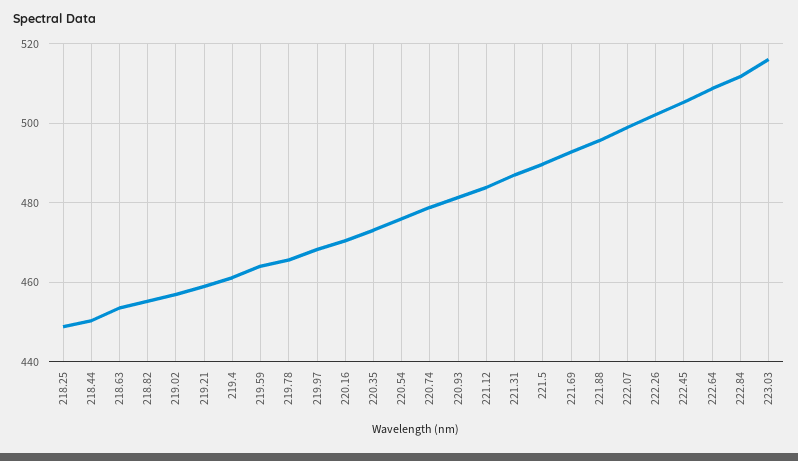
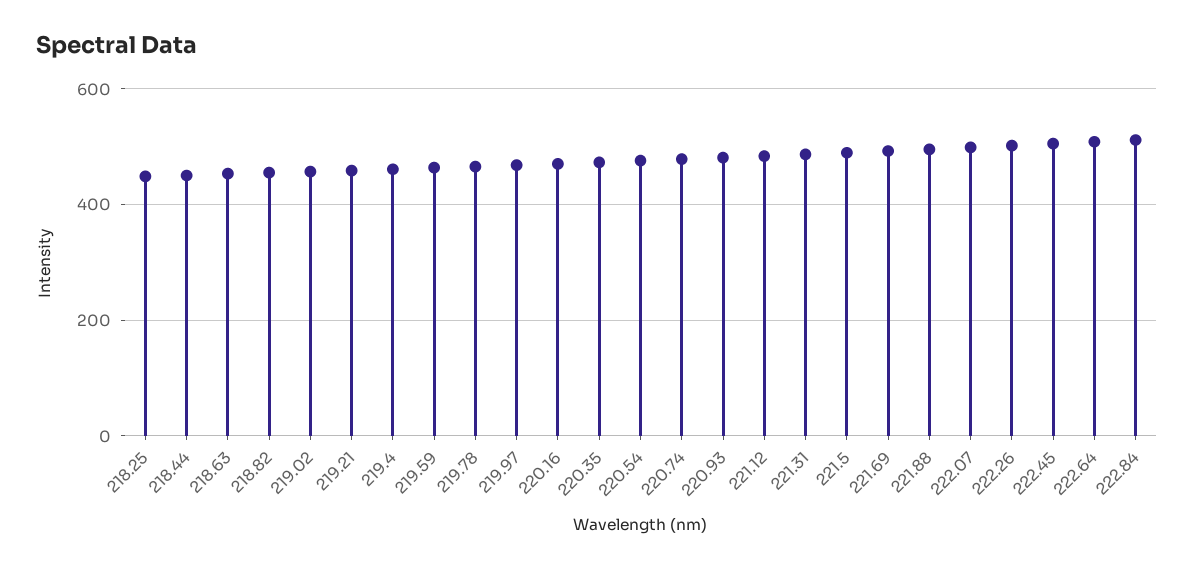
223.03: 516 -> none

